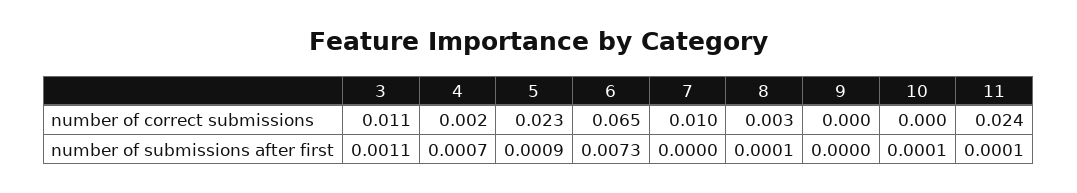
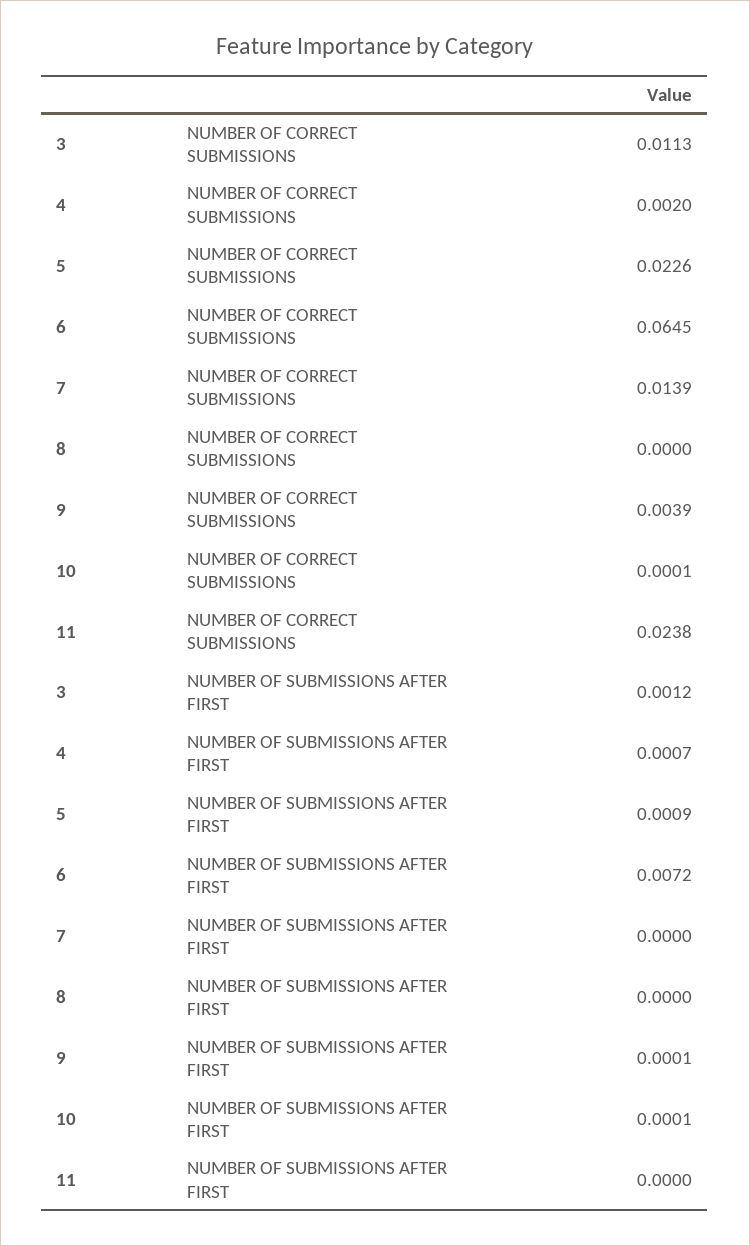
7, number of correct submissions: 0.01 -> 0.0139
8, number of correct submissions: 0.003 -> 0
9, number of correct submissions: 0 -> 0.0039
3, number of submissions after first: 0.0011 -> 0.0012
6, number of submissions after first: 0.0073 -> 0.0072
8, number of submissions after first: 0.0001 -> 0
9, number of submissions after first: 0 -> 0.0001
11, number of submissions after first: 0.0001 -> 0

